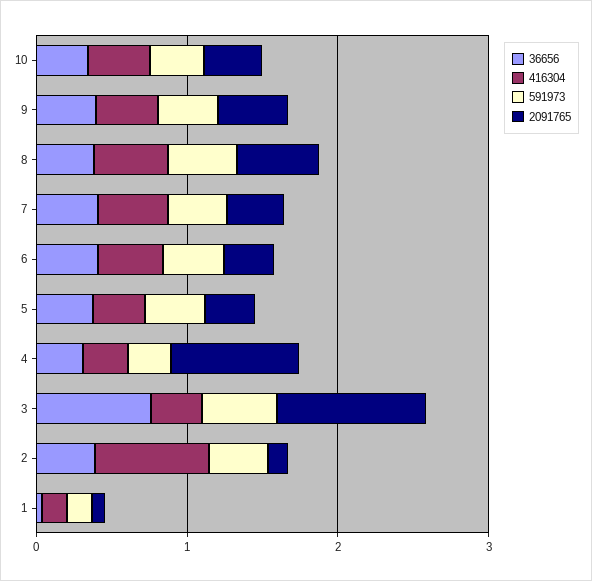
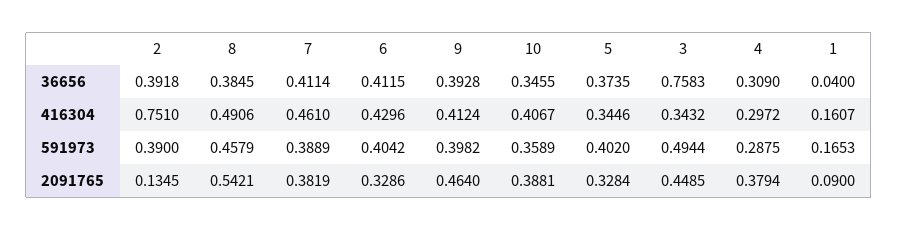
2091765, 4: 0.8 -> 0.3794
2091765, 3: 1 -> 0.4485

